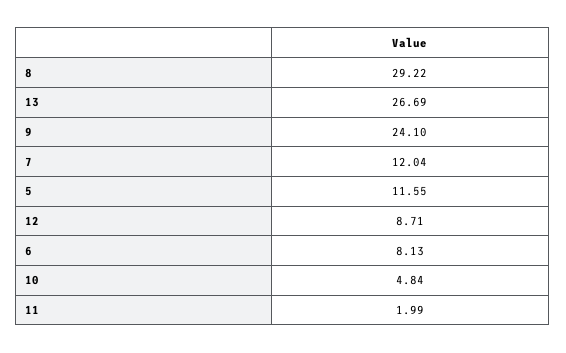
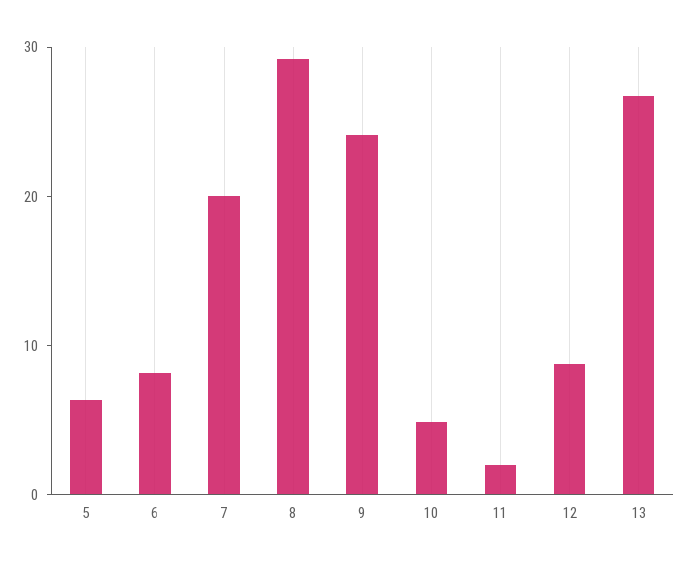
7: 12.04 -> 20
5: 11.55 -> 6

